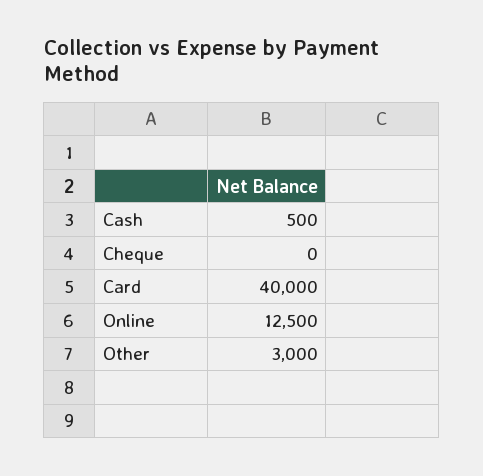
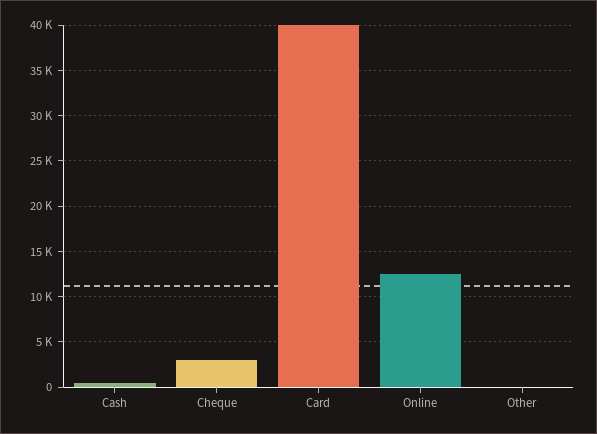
Cheque: 0 -> 3000
Other: 3000 -> 0

